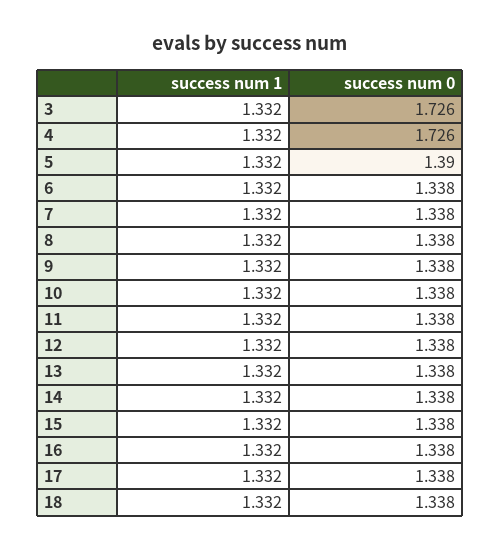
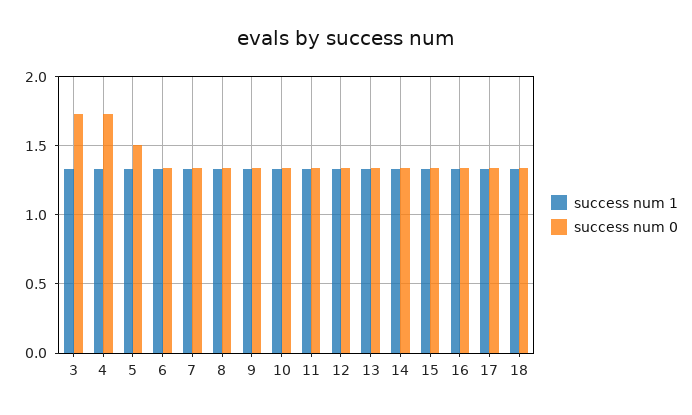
success num 0, 5: 1.39 -> 1.5

